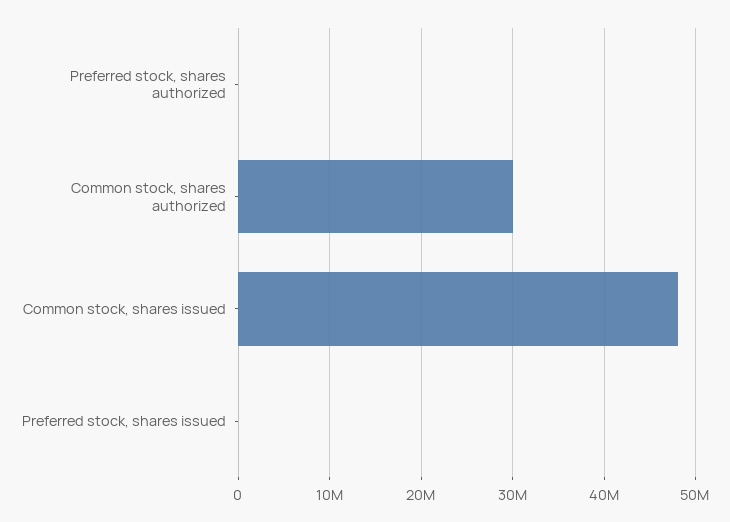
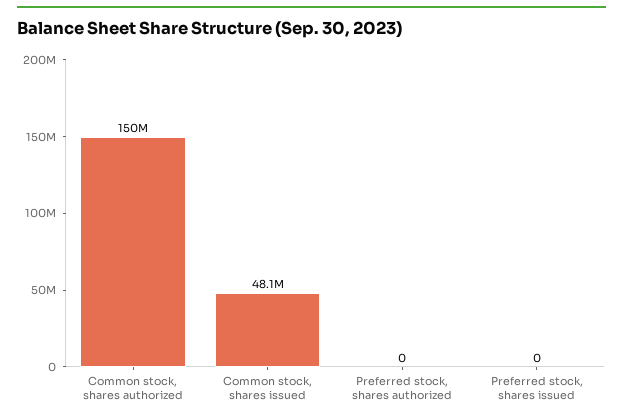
Common stock, shares authorized: 30000000 -> 150000000

